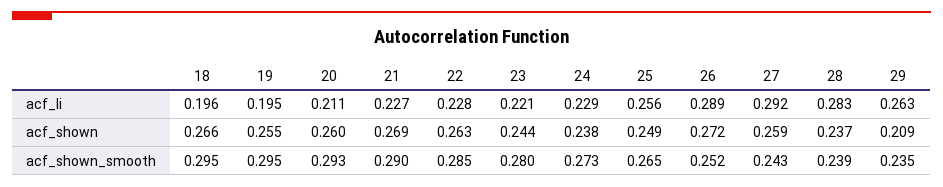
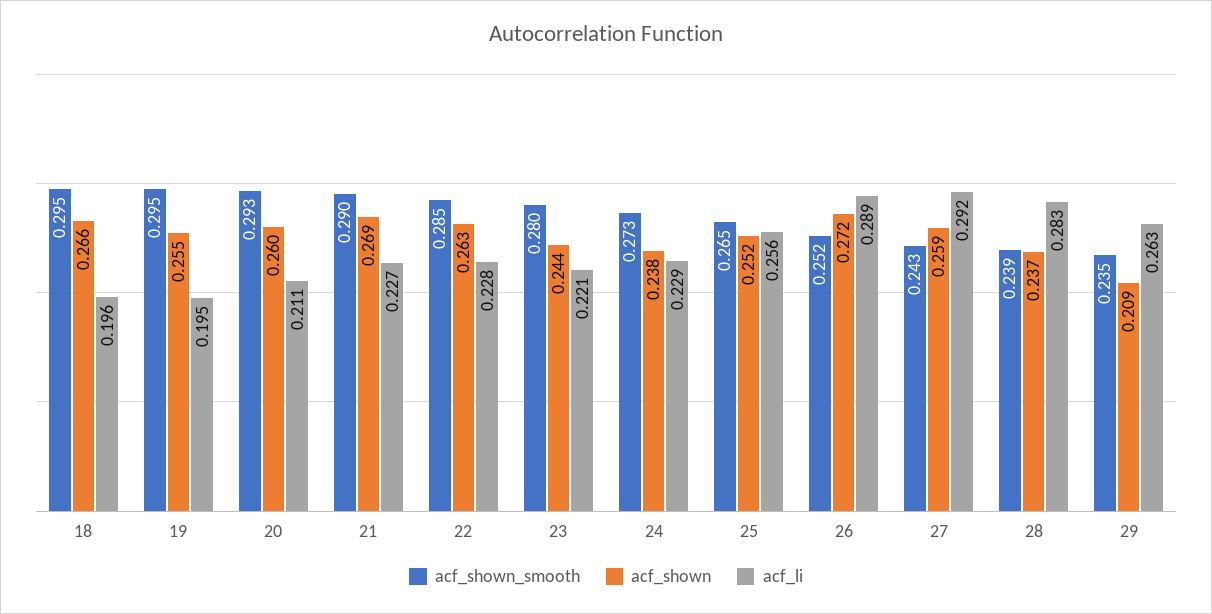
acf_shown, 25: 0.249 -> 0.252

